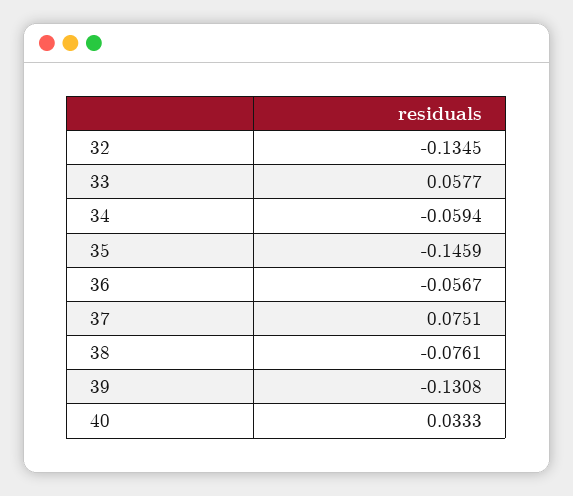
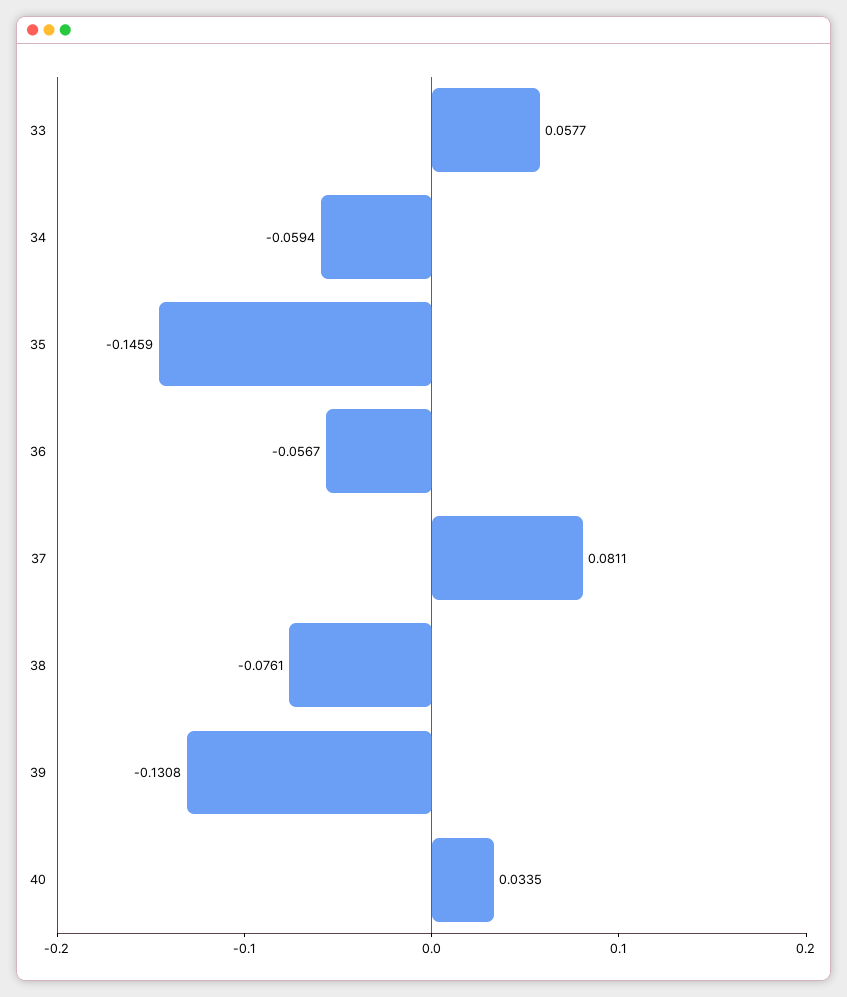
32: -0.1345 -> none
37: 0.0751 -> 0.0811
40: 0.0333 -> 0.0335

